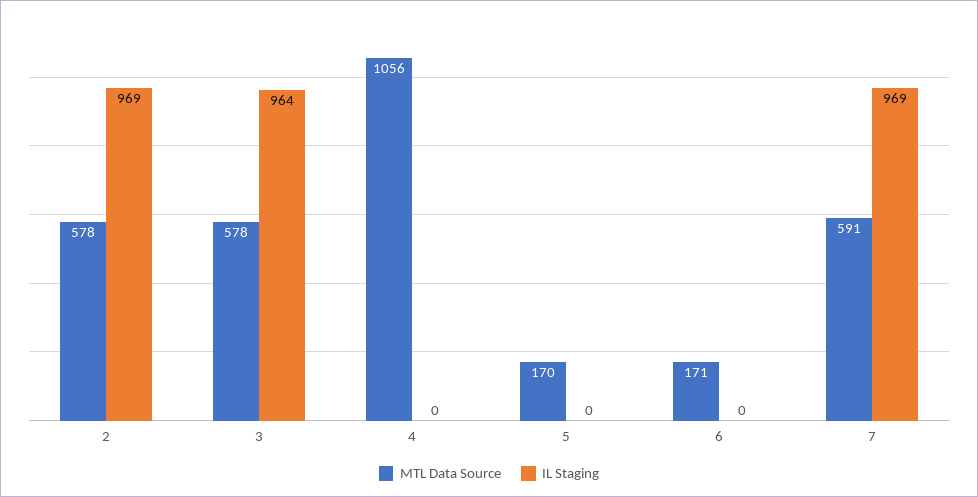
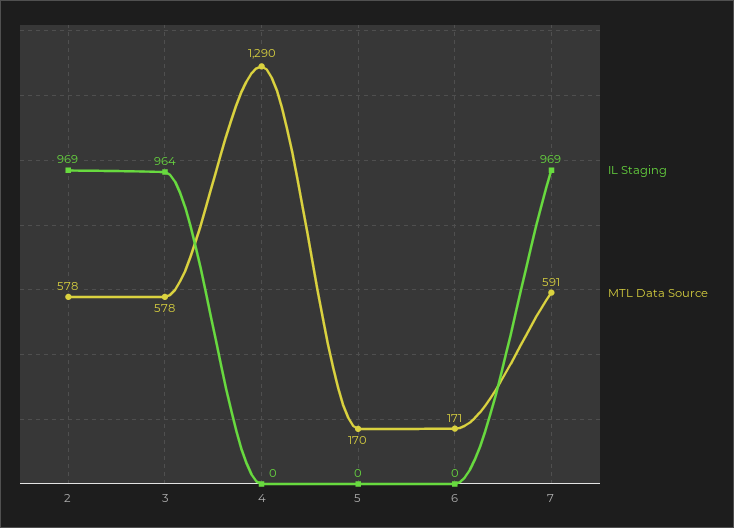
MTL Data Source, 4: 1056 -> 1290

